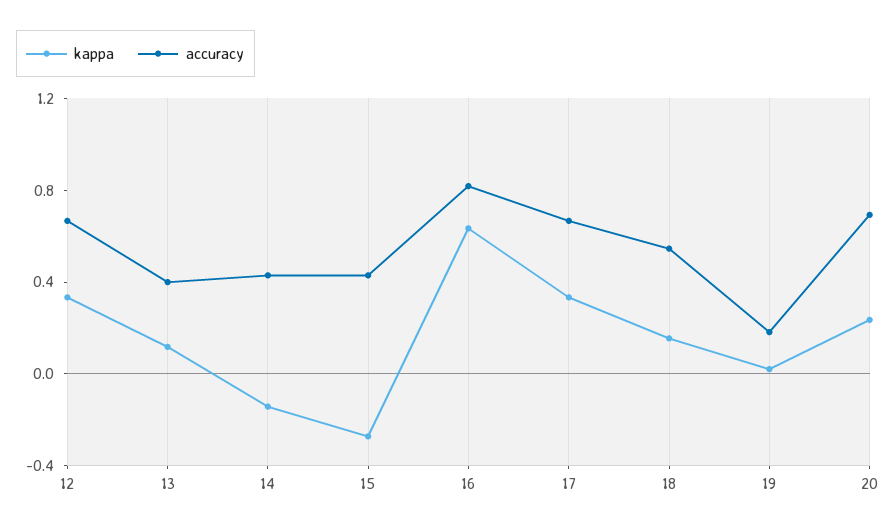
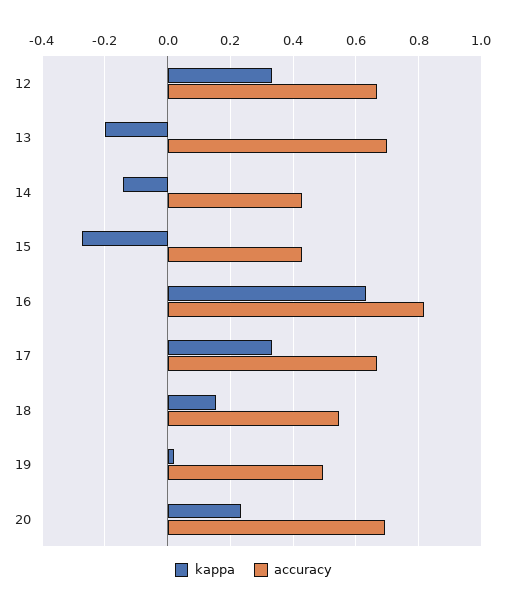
kappa, 13: 0.1 -> -0.2
accuracy, 13: 0.4 -> 0.7
accuracy, 19: 0.2 -> 0.5

